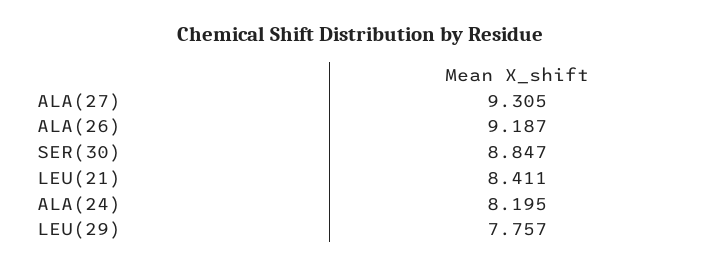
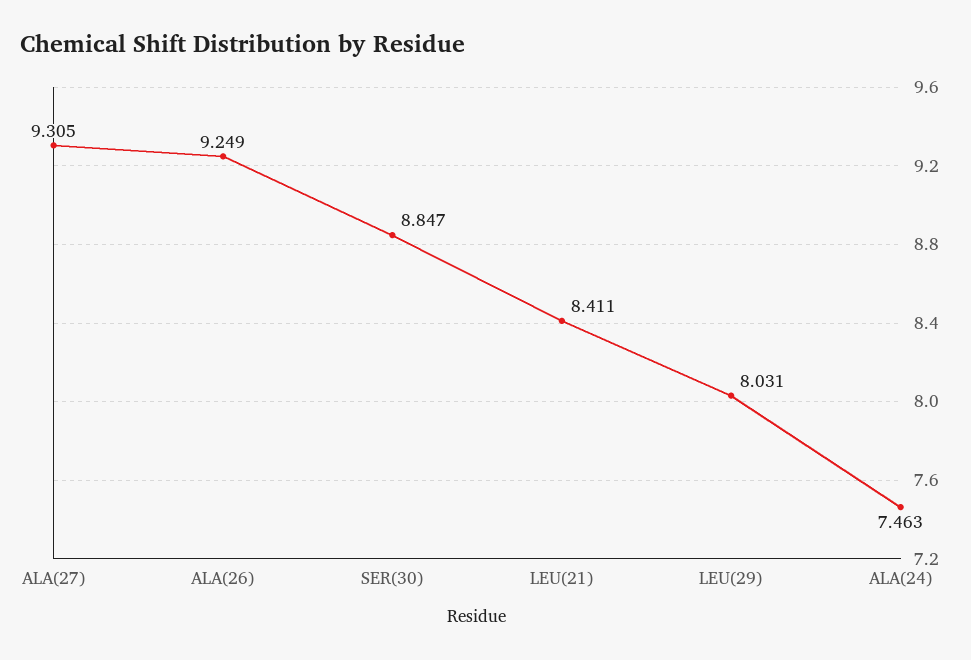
ALA(26): 9.187 -> 9.249
ALA(24): 8.195 -> 7.463
LEU(29): 7.757 -> 8.031

